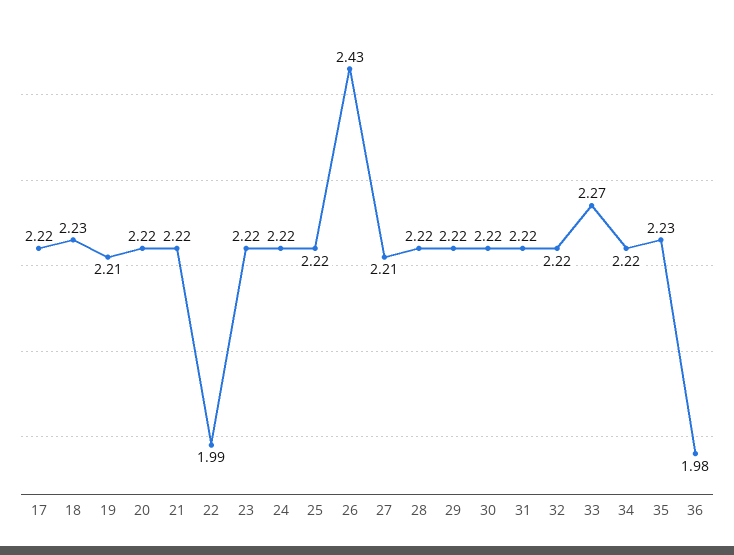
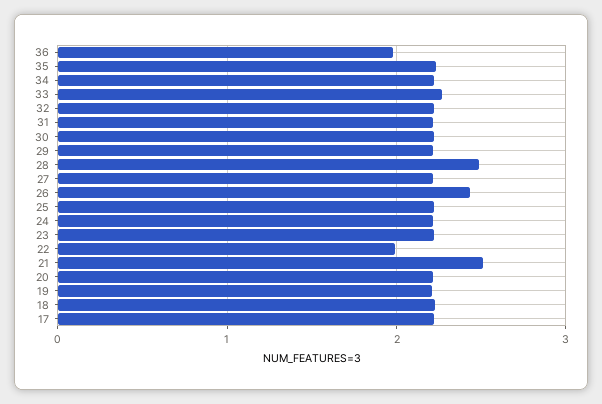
21: 2.22 -> 2.5
28: 2.22 -> 2.5

